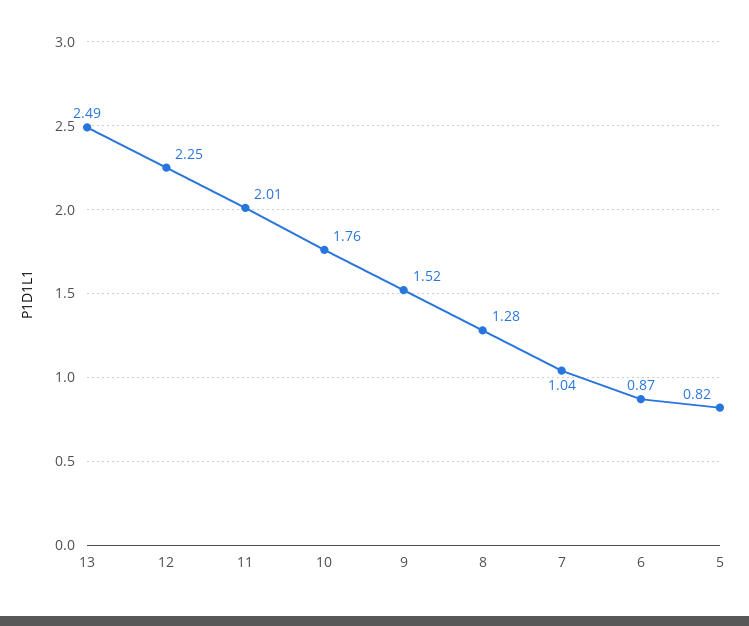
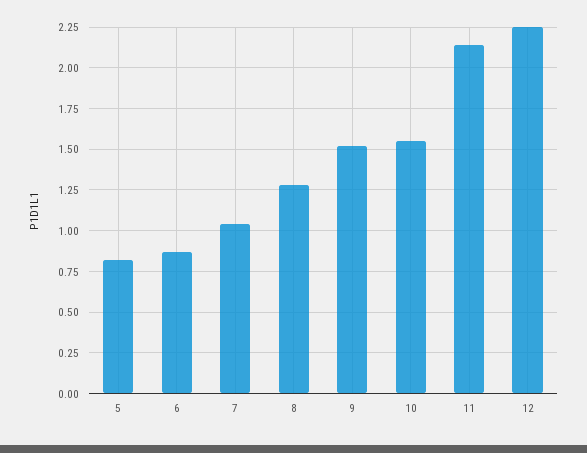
13: 2.49 -> none
11: 2.01 -> 2.15
10: 1.76 -> 1.55

